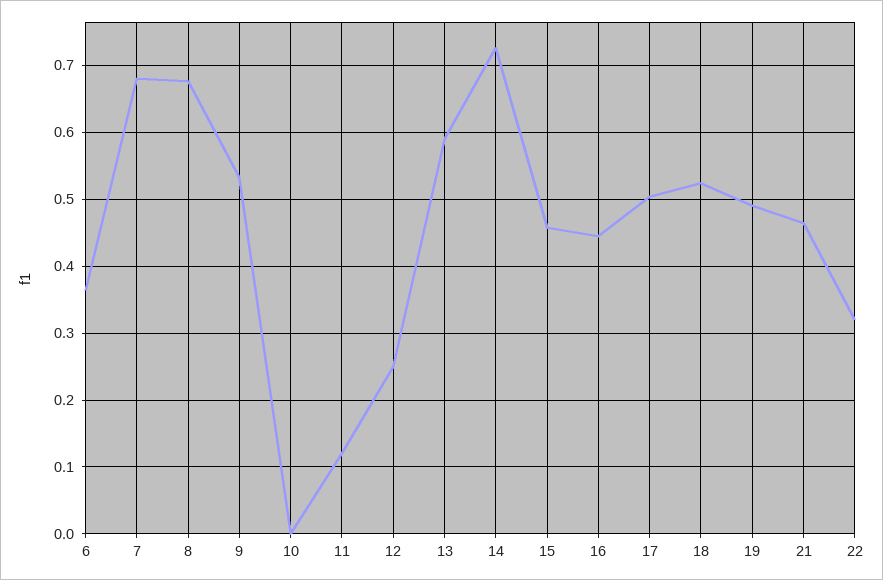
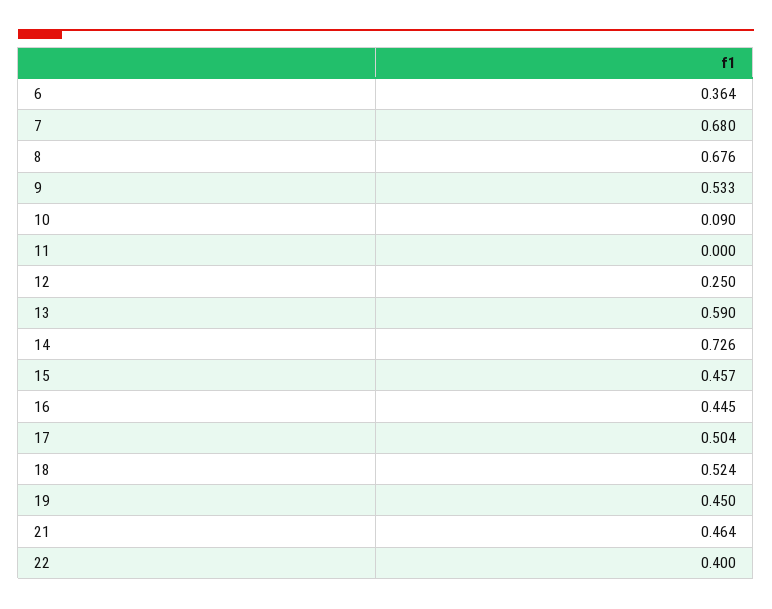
10: 0 -> 0.09
11: 0.12 -> 0
19: 0.49 -> 0.45
22: 0.32 -> 0.4

